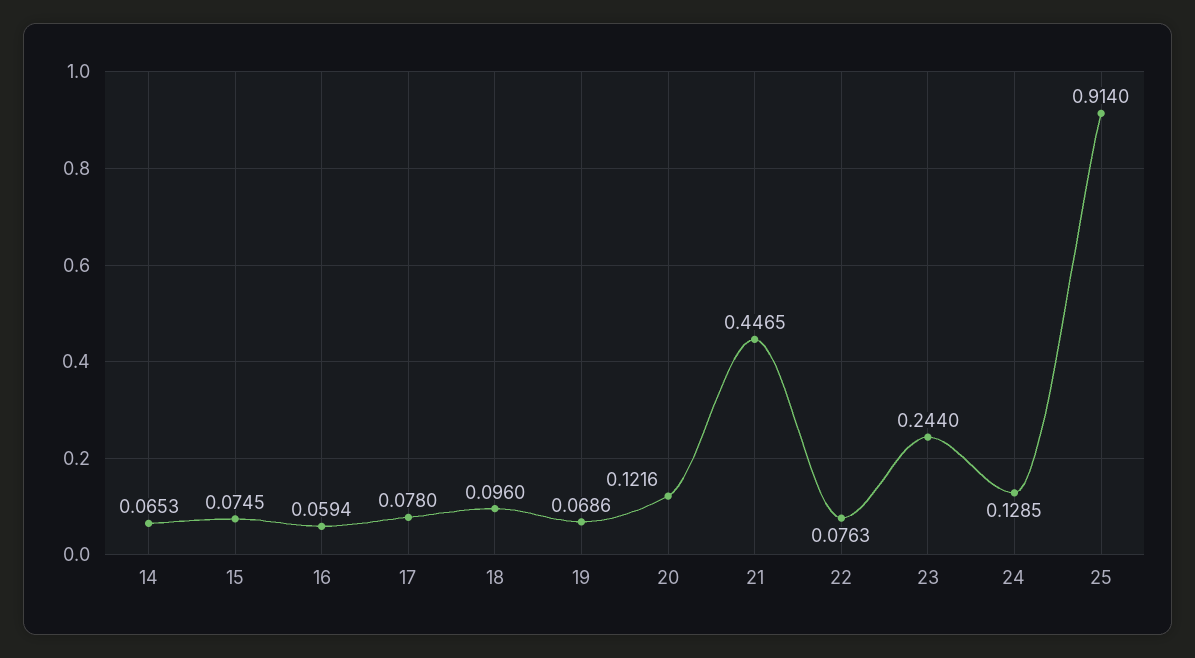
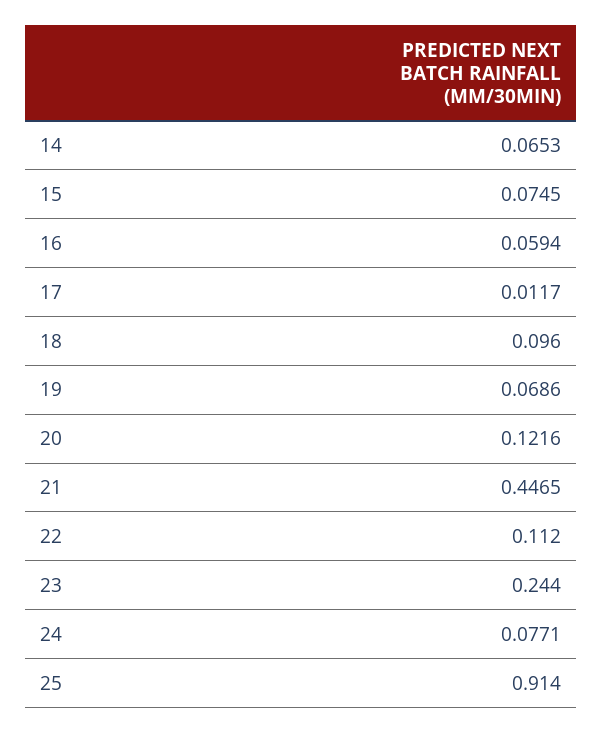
17: 0.078 -> 0.0117
22: 0.0763 -> 0.112
24: 0.1285 -> 0.0771

